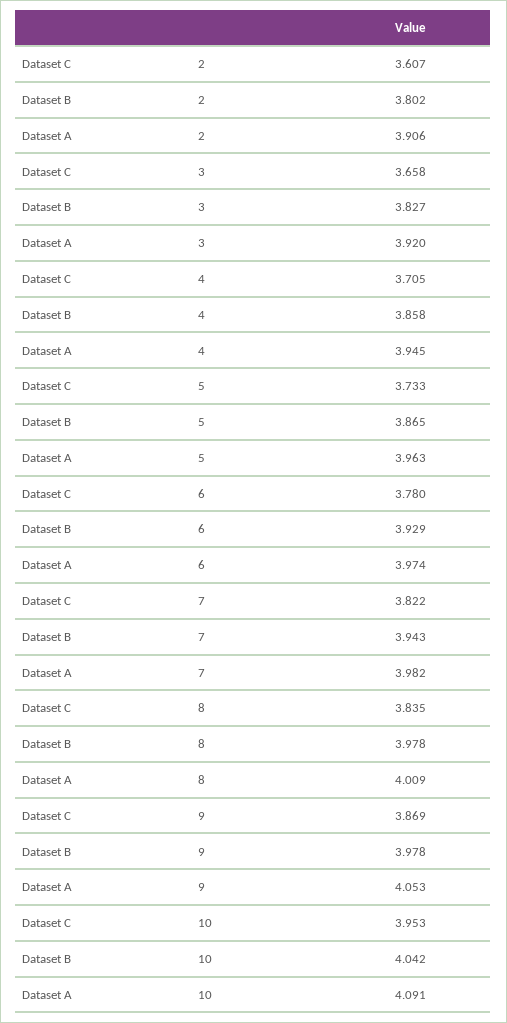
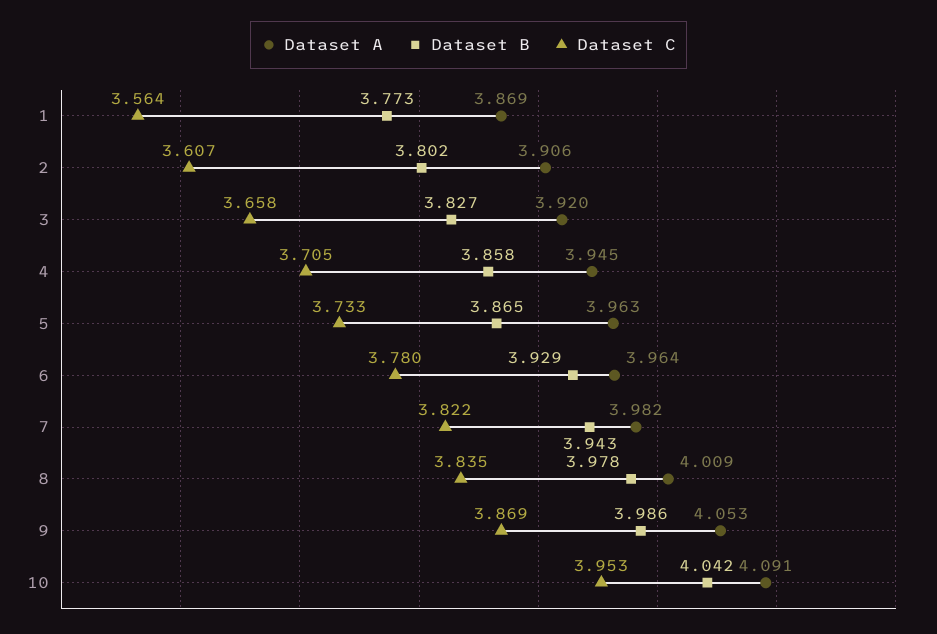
Dataset A, 6: 3.974 -> 3.964
Dataset B, 9: 3.978 -> 3.986
Dataset A, 1: none -> 3.869
Dataset B, 1: none -> 3.773
Dataset C, 1: none -> 3.564

